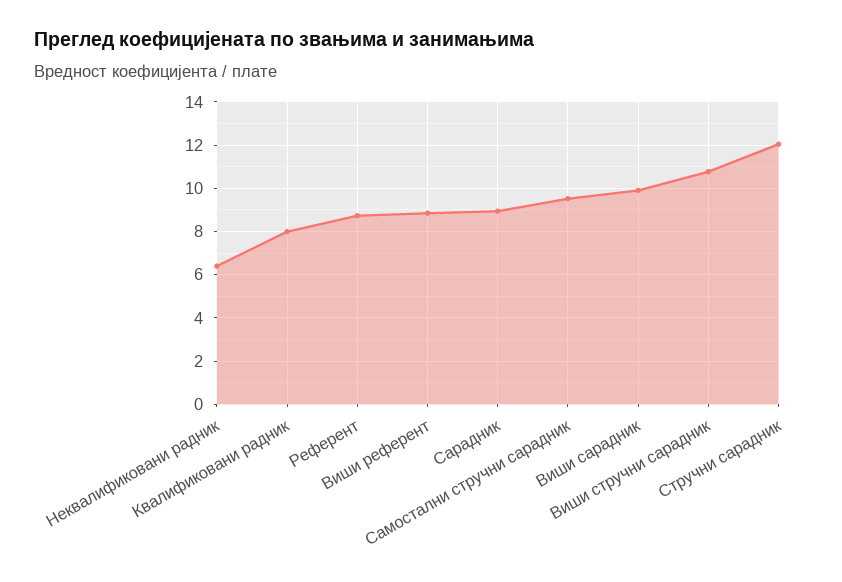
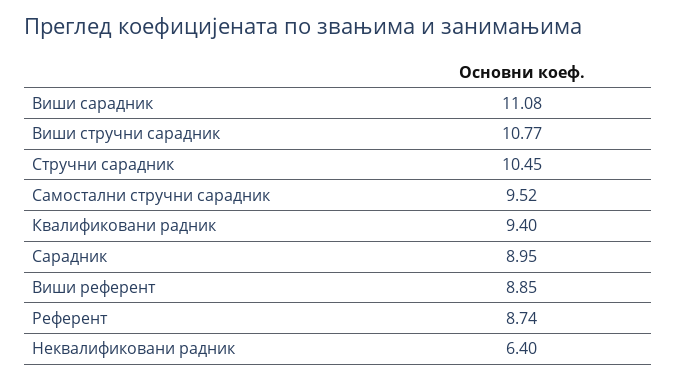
Квалификовани радник: 8 -> 9.4
Виши сарадник: 10 -> 11.08
Стручни сарадник: 12 -> 10.45

